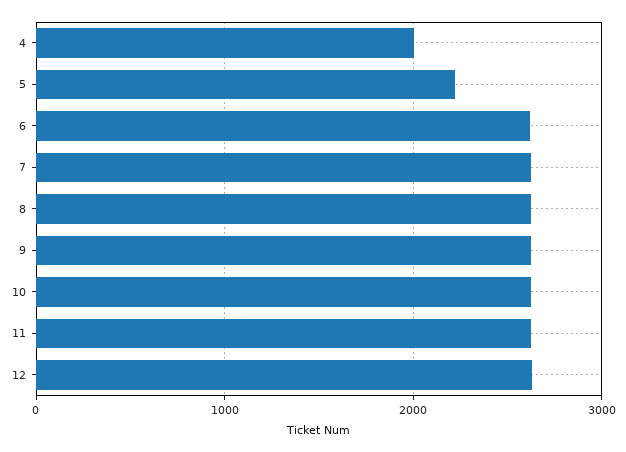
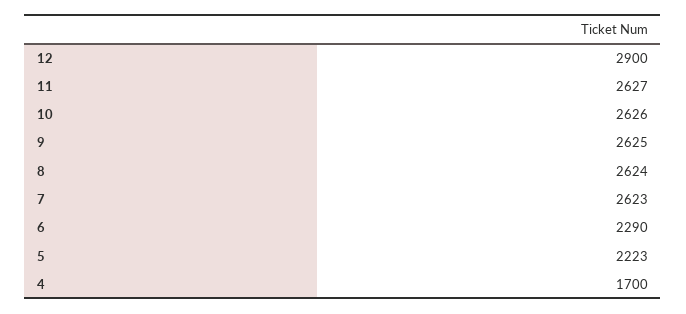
4: 2000 -> 1700
6: 2600 -> 2290
12: 2600 -> 2900

